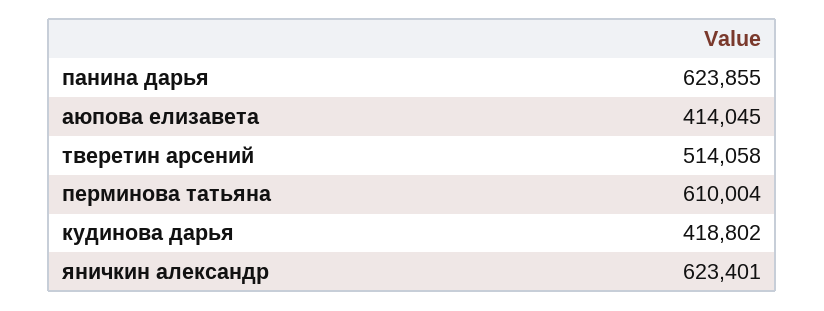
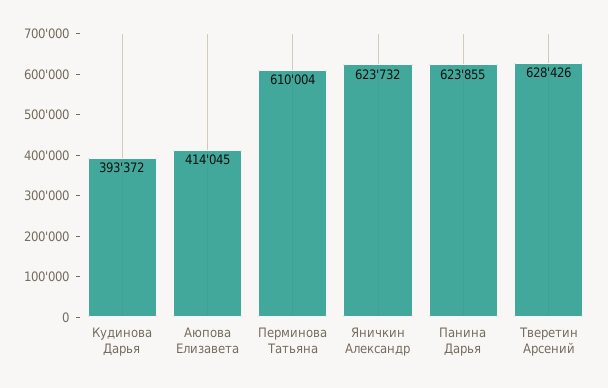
тверетин арсений: 514058 -> 628426
кудинова дарья: 418802 -> 393372
яничкин александр: 623401 -> 623732

